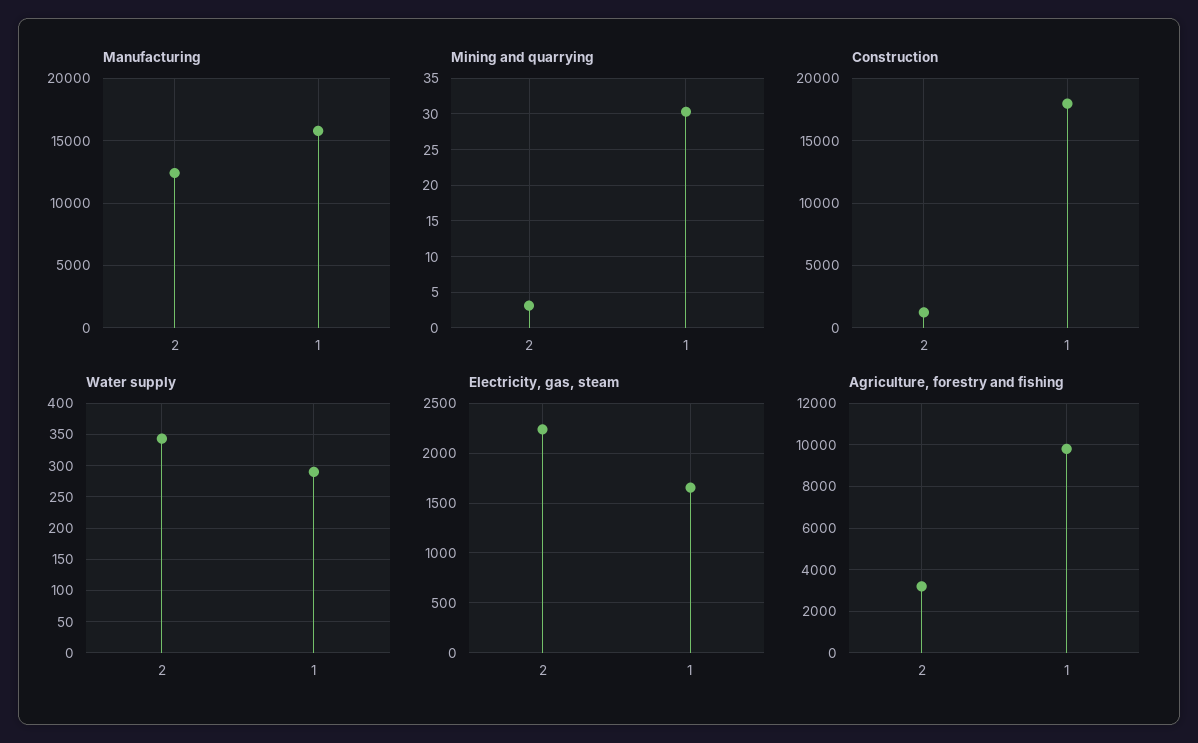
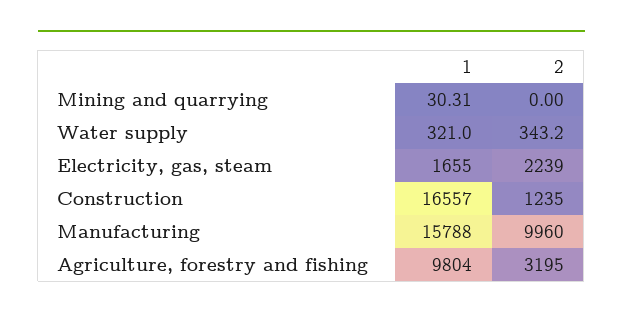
Manufacturing, 2: 12500 -> 9960
Mining and quarrying, 2: 3 -> 0
Construction, 1: 18000 -> 16557
Water supply, 1: 290 -> 321

